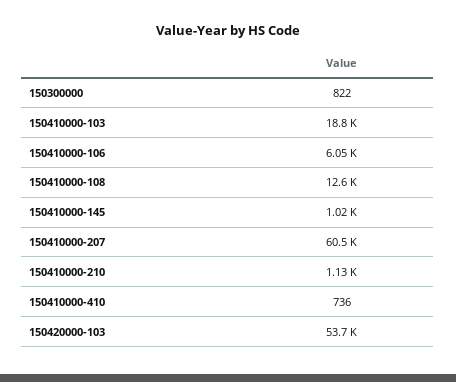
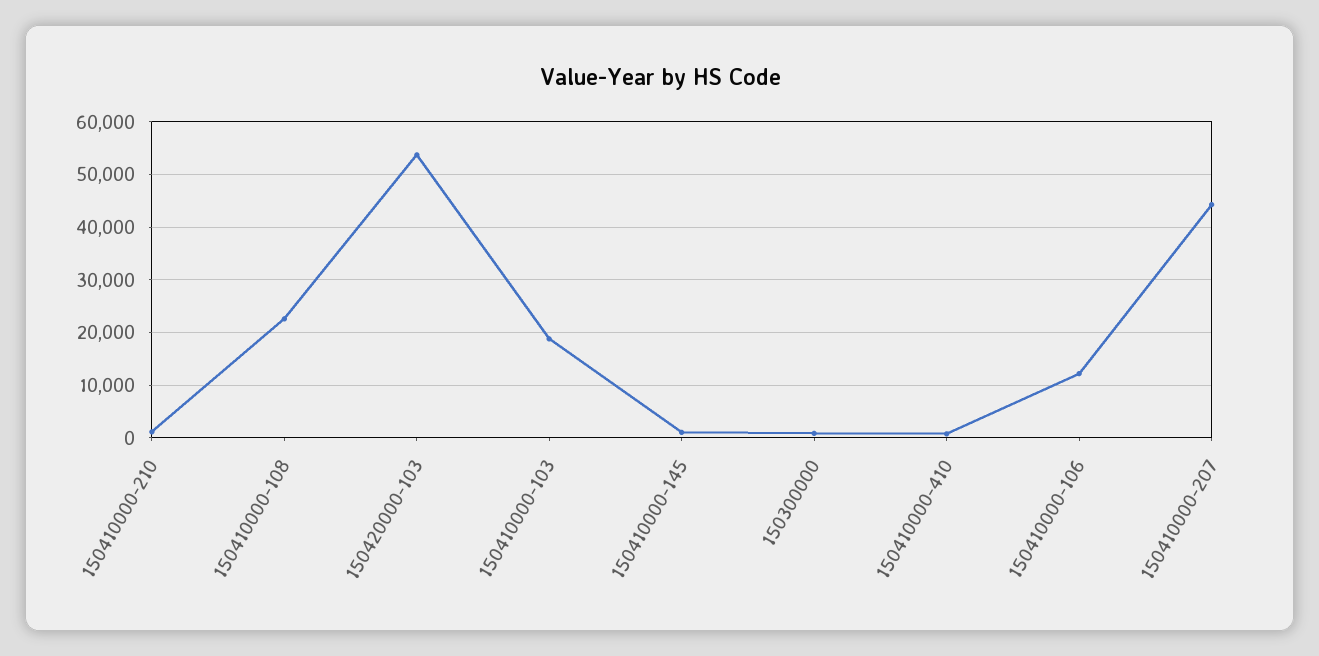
150410000-106: 6050 -> 12000
150410000-108: 12600 -> 22000
150410000-207: 60500 -> 44000

